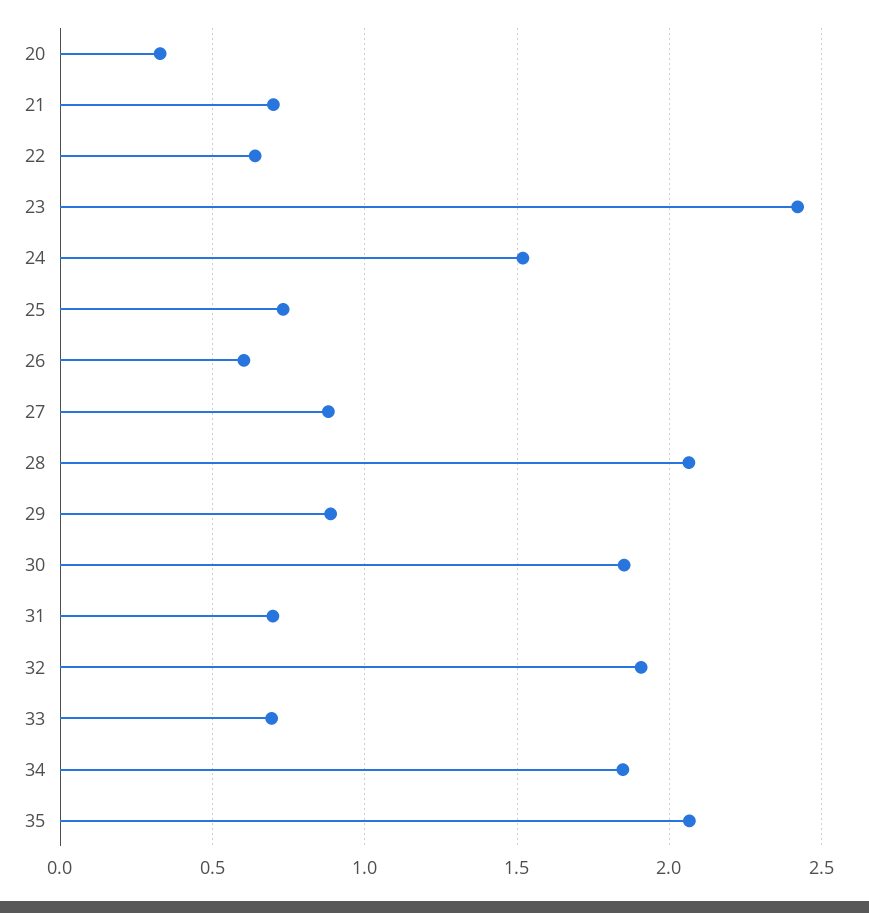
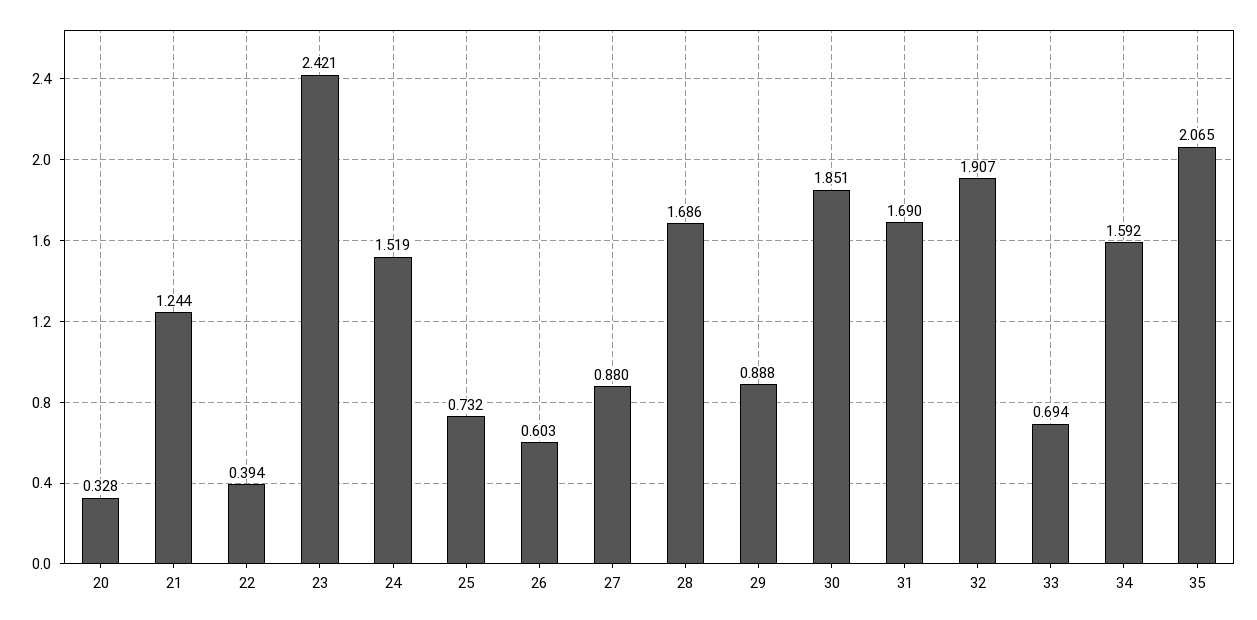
21: 0.7 -> 1.244
22: 0.65 -> 0.394
28: 2.05 -> 1.686
31: 0.7 -> 1.69
34: 1.85 -> 1.592

